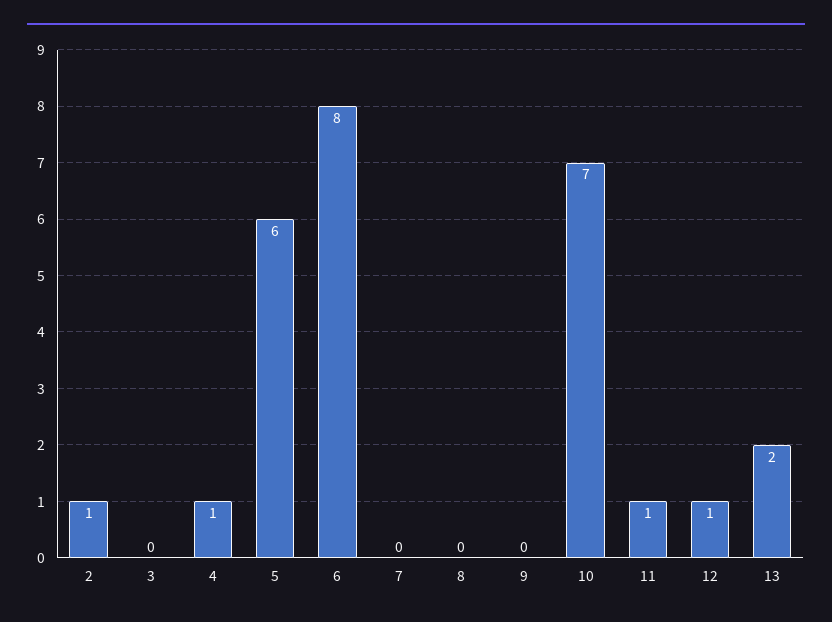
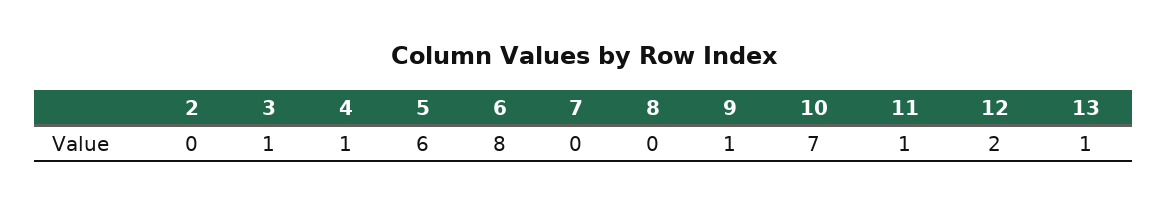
2: 1 -> 0
3: 0 -> 1
9: 0 -> 1
12: 1 -> 2
13: 2 -> 1

